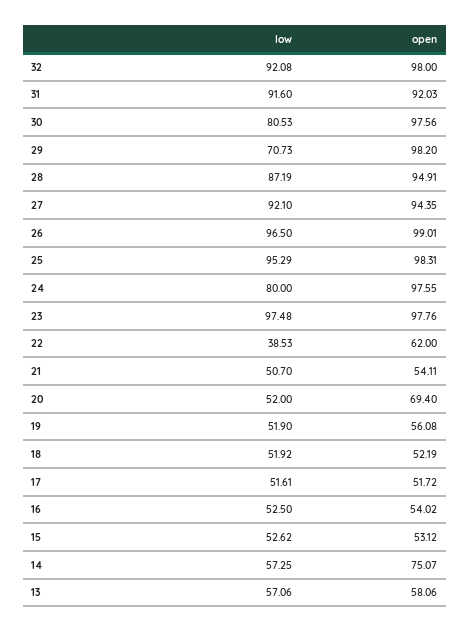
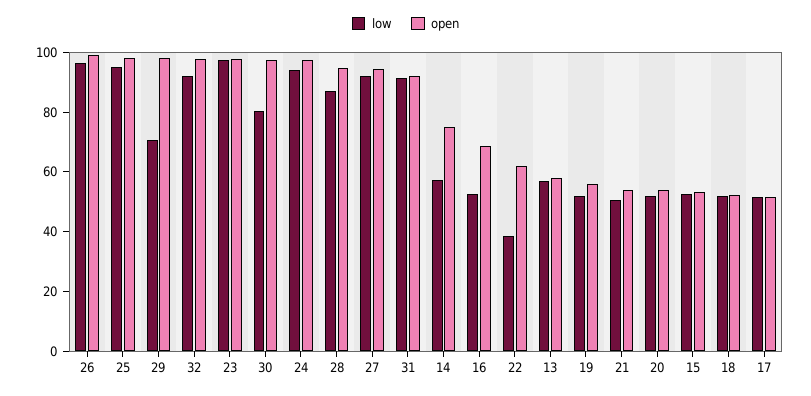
low, 24: 80 -> 95
open, 20: 69.4 -> 55
open, 16: 54.02 -> 70

